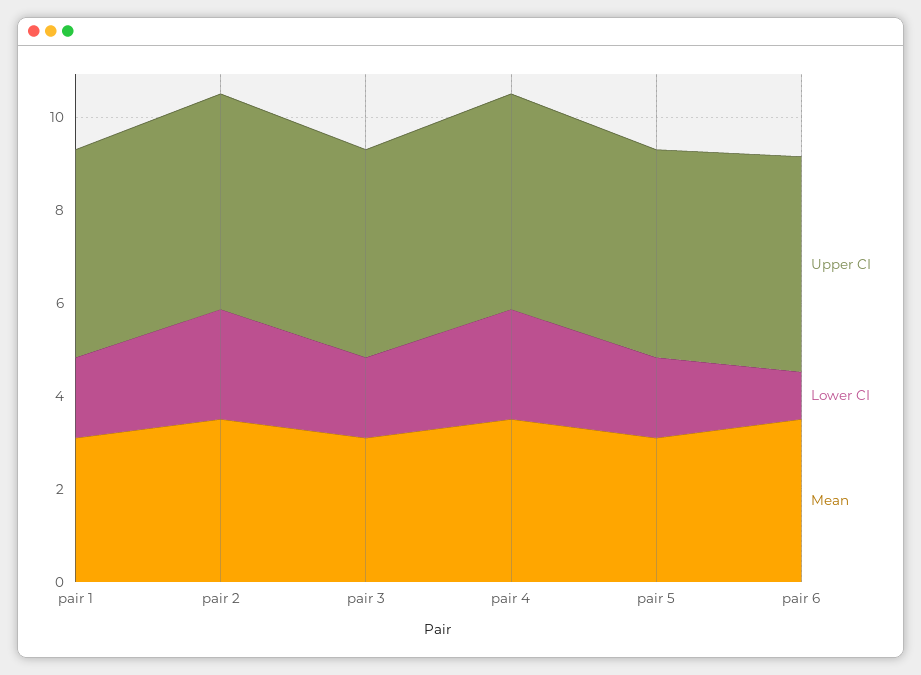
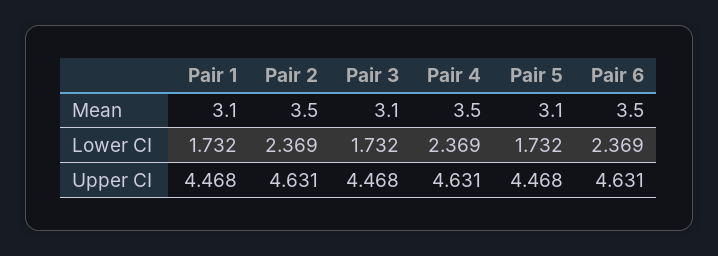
Lower CI, pair 6: 1 -> 2.369

